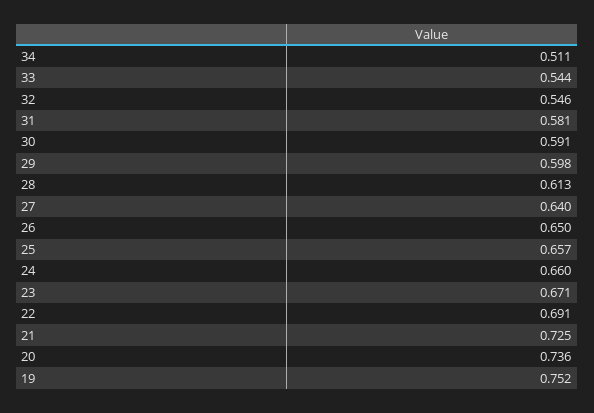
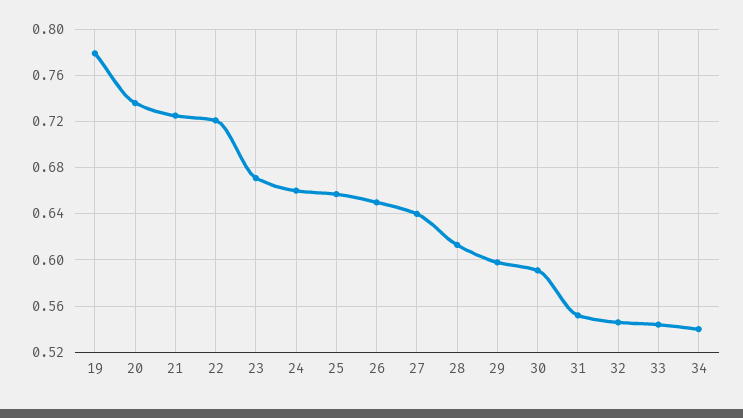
34: 0.511 -> 0.54
31: 0.581 -> 0.55
22: 0.691 -> 0.72
19: 0.752 -> 0.78

